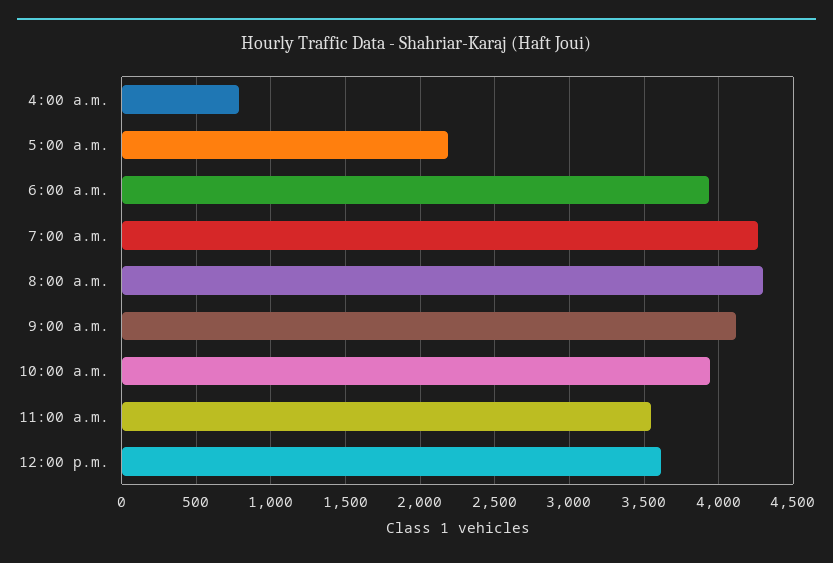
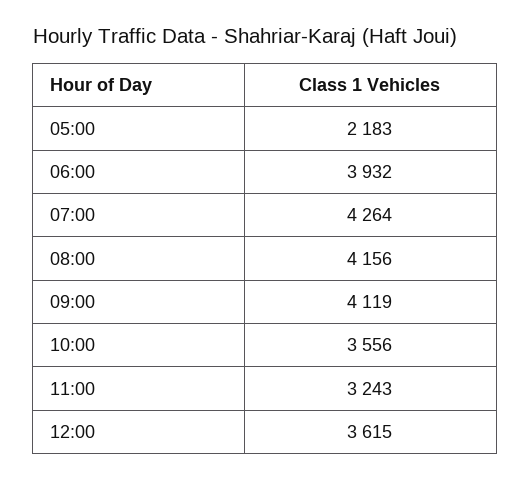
4:00 a.m.: 800 -> none
8:00 a.m.: 4300 -> 4156
10:00 a.m.: 3950 -> 3556
11:00 a.m.: 3550 -> 3243

